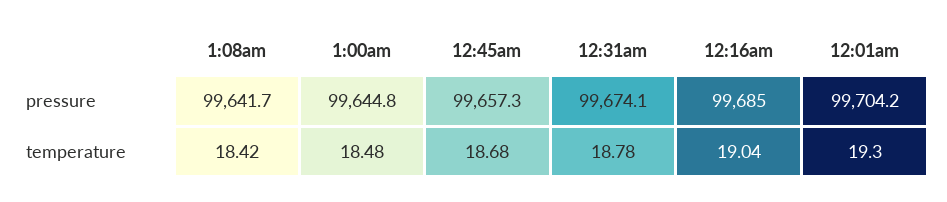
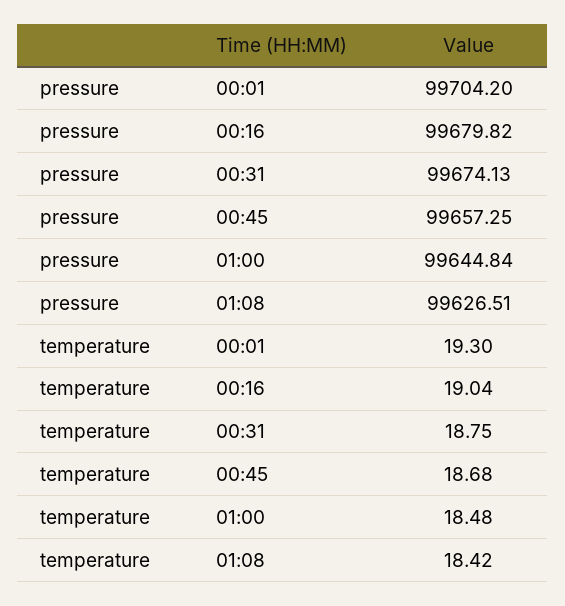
1:08am, pressure: 99641.7 -> 99626.51
12:16am, pressure: 99685 -> 99679.82
12:31am, temperature: 18.78 -> 18.75

